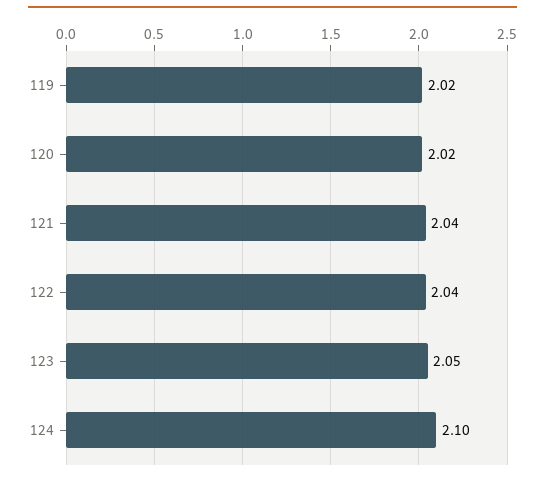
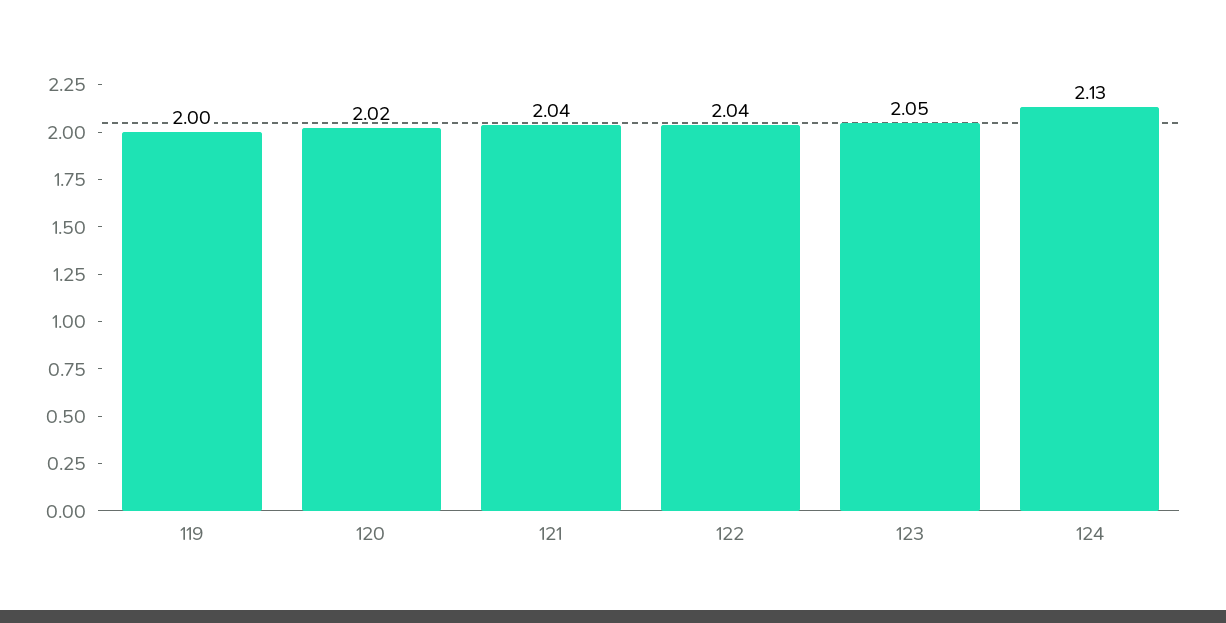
119: 2.02 -> 2
124: 2.1 -> 2.13

